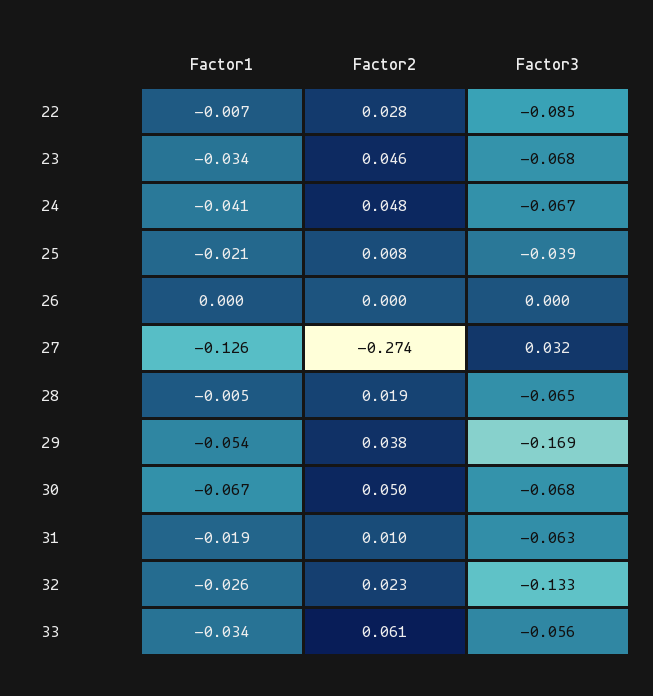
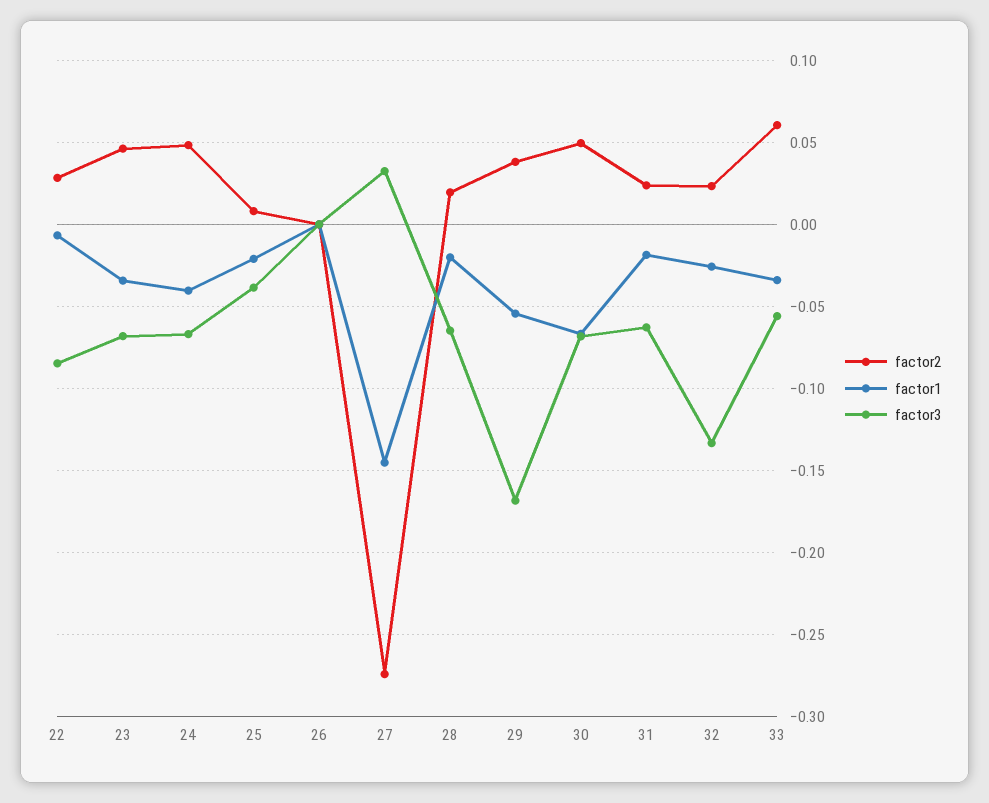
Factor1, 27: -0.126 -> -0.145
Factor1, 28: -0.005 -> -0.02
Factor2, 31: 0.01 -> 0.025

